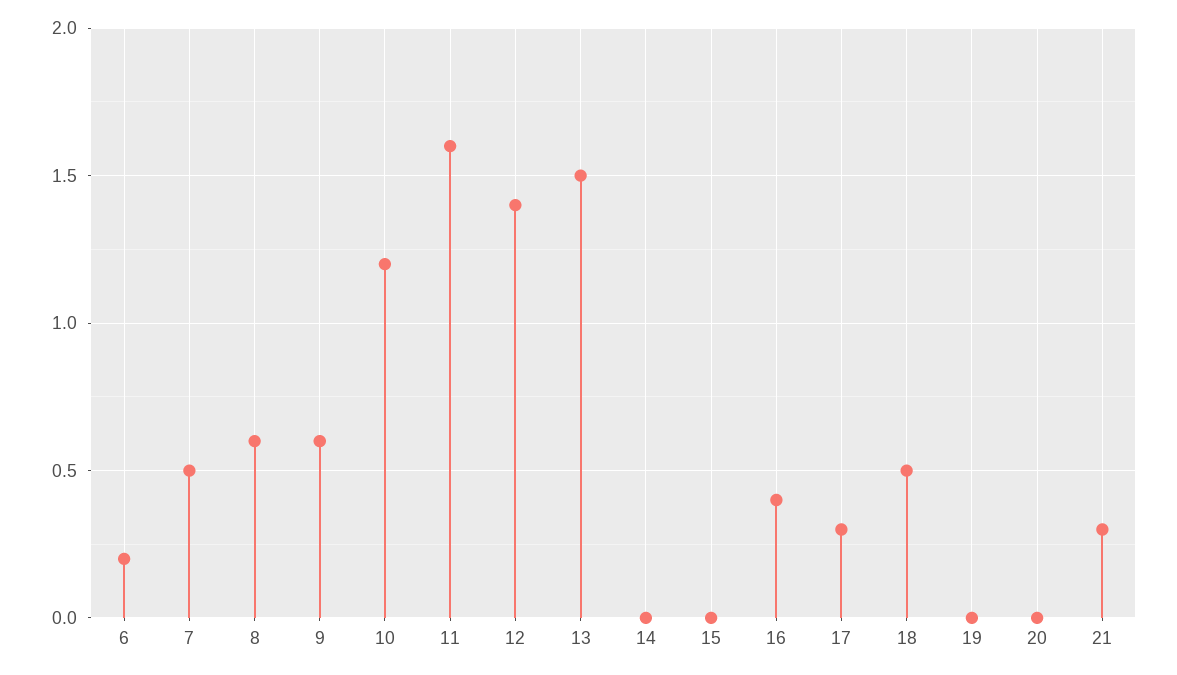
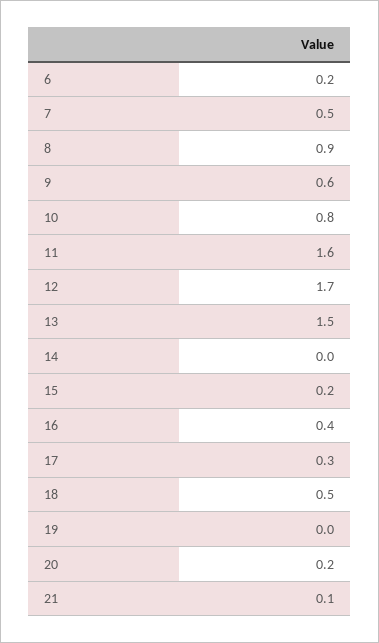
8: 0.6 -> 0.9
10: 1.2 -> 0.8
12: 1.4 -> 1.7
15: 0 -> 0.2
20: 0 -> 0.2
21: 0.3 -> 0.1

